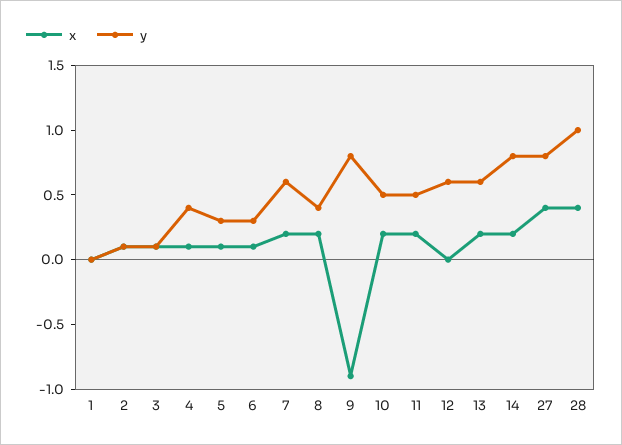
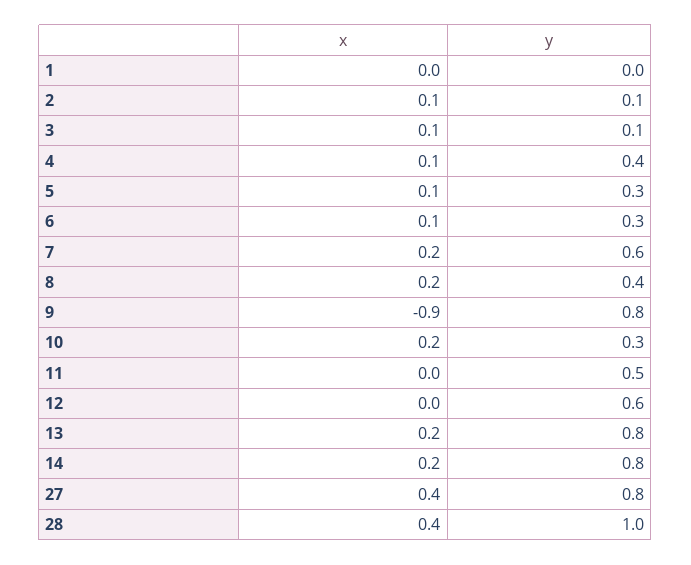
y, 10: 0.5 -> 0.3
x, 11: 0.2 -> 0
y, 13: 0.6 -> 0.8

